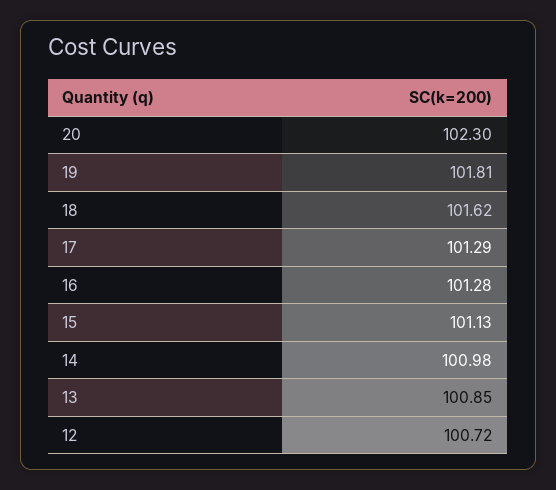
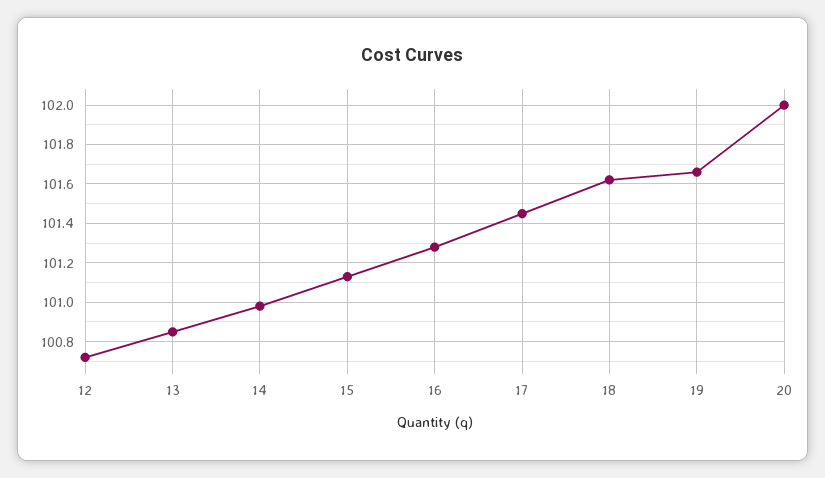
20: 102.3 -> 102
19: 101.81 -> 101.65
17: 101.29 -> 101.45

